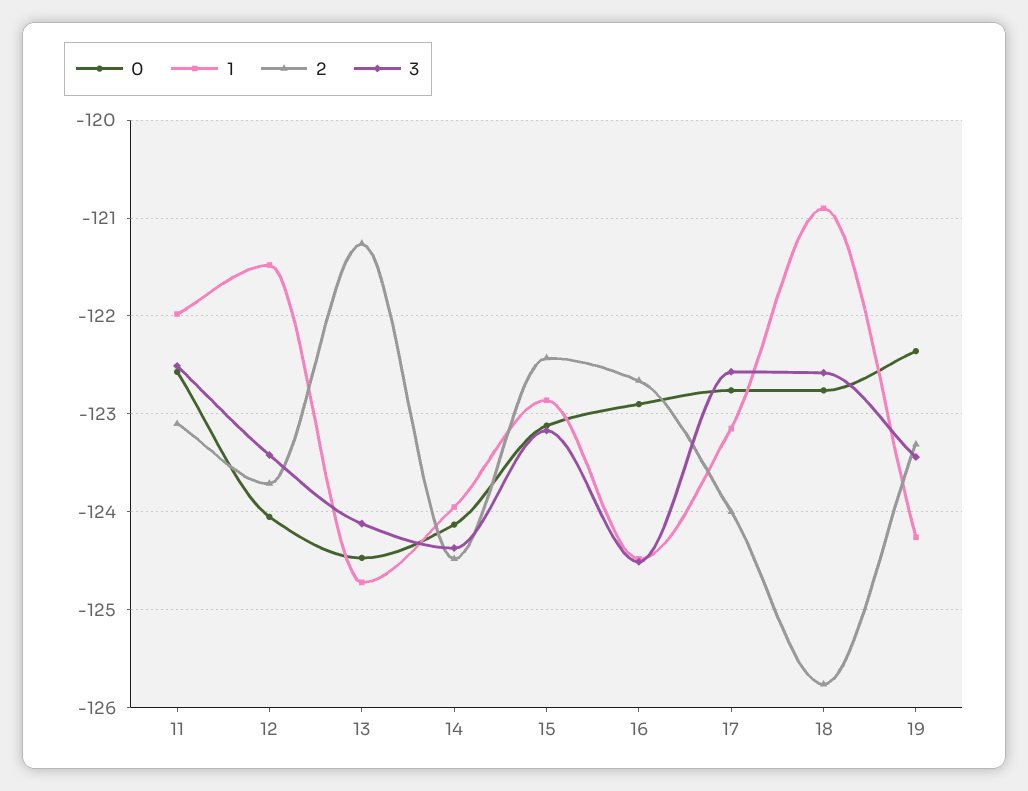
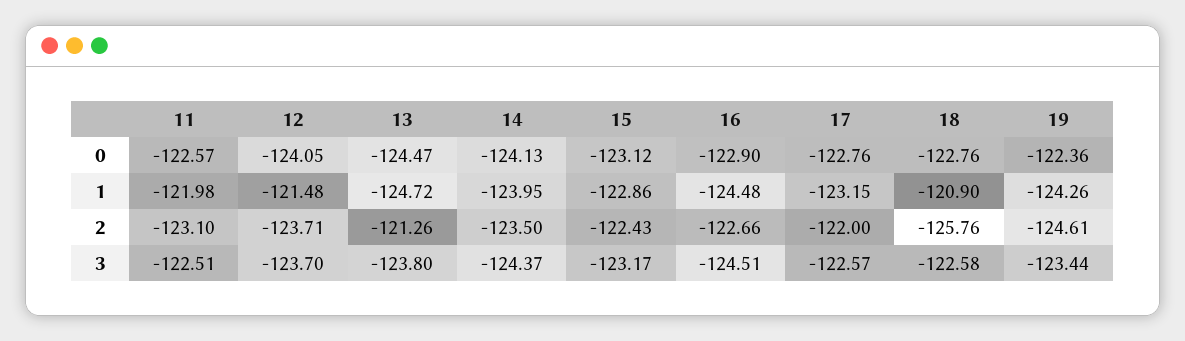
3, 12: -123.4 -> -123.7
3, 13: -124.1 -> -123.8
2, 14: -124.5 -> -123.5
2, 17: -124 -> -122
2, 19: -123.3 -> -124.61

